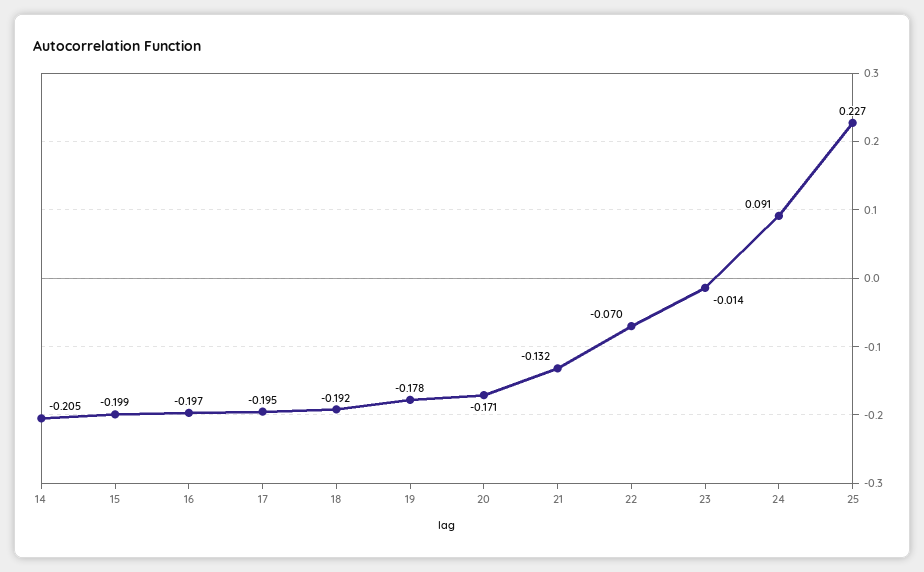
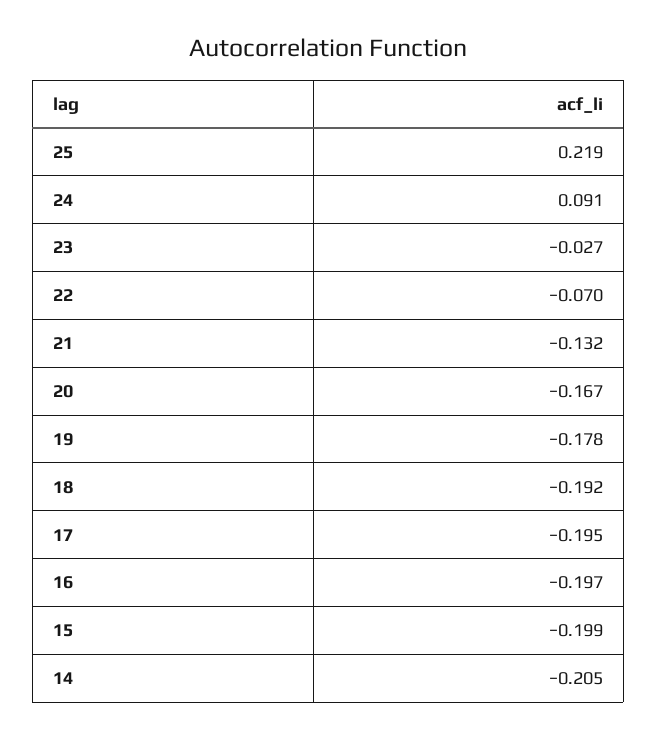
20: -0.171 -> -0.167
23: -0.014 -> -0.027
25: 0.227 -> 0.219

